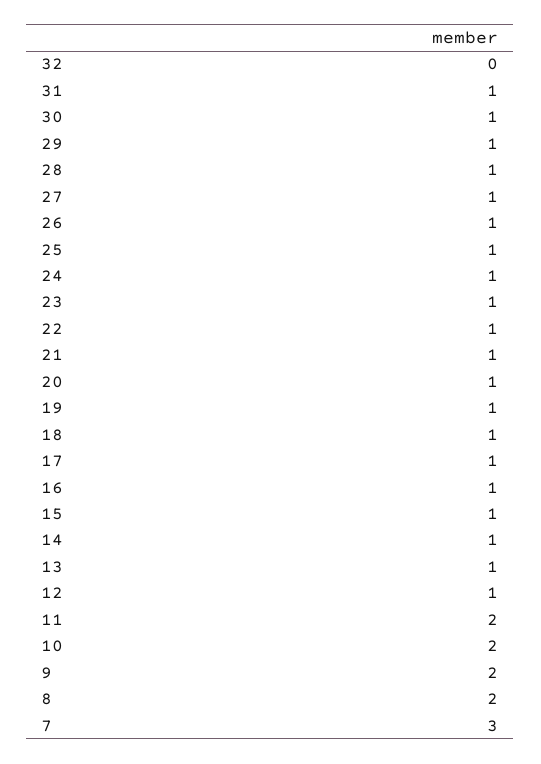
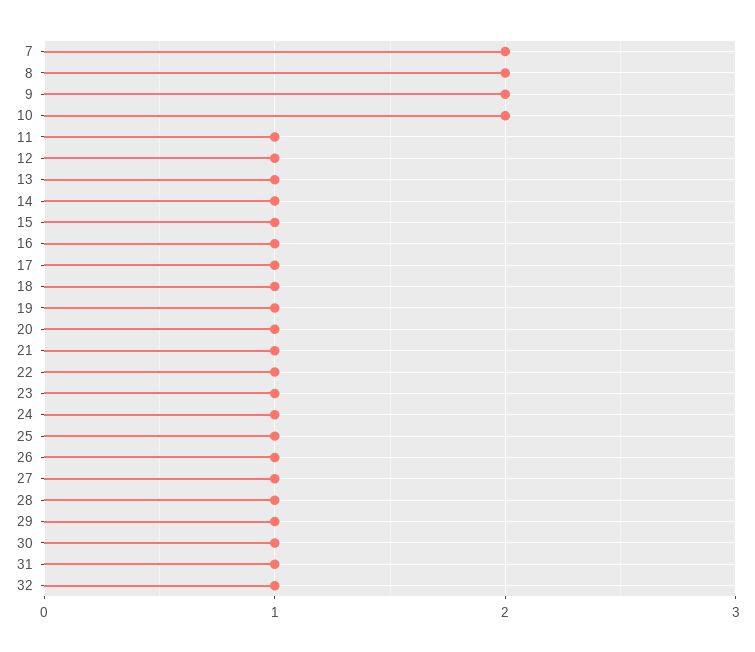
32: 0 -> 1
11: 2 -> 1
7: 3 -> 2

